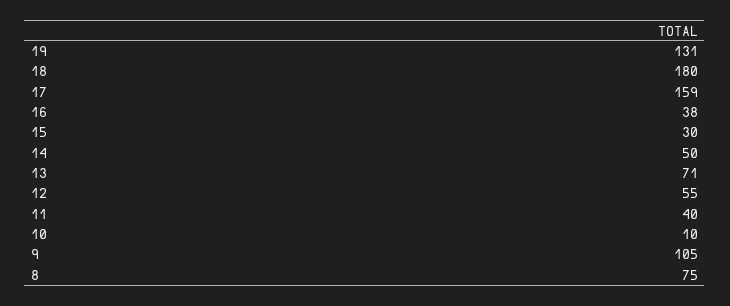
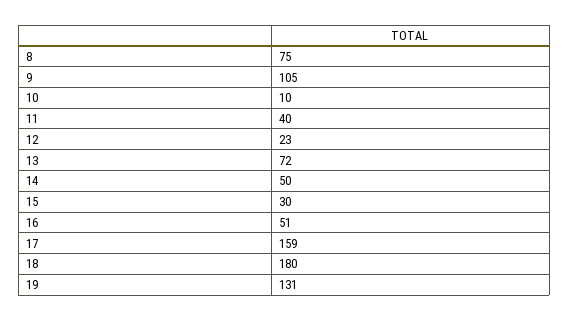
16: 38 -> 51
13: 71 -> 72
12: 55 -> 23

